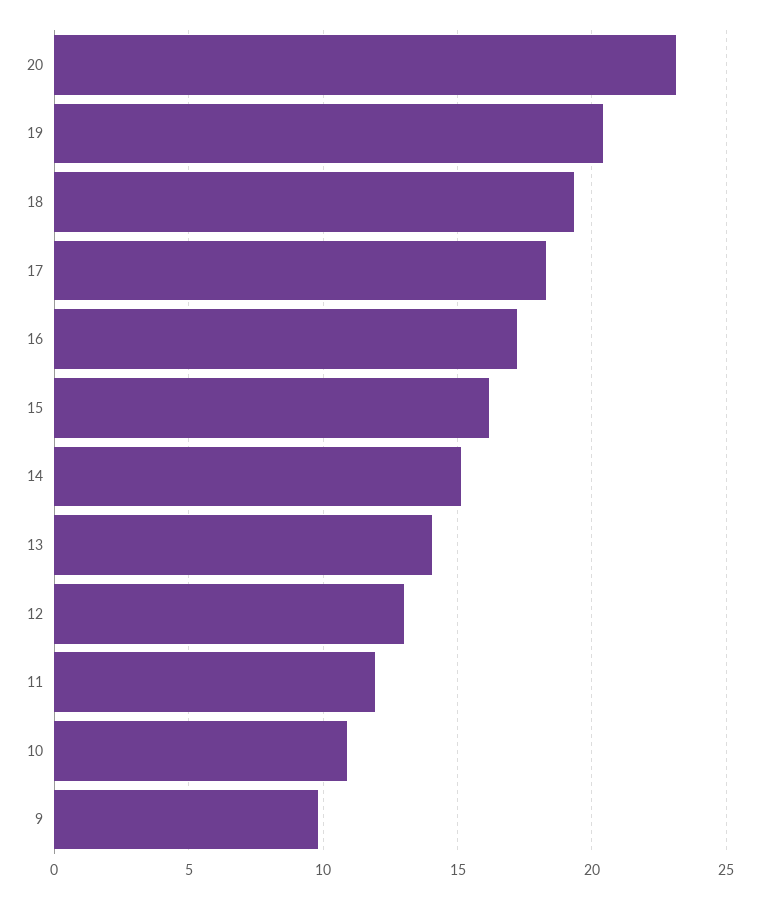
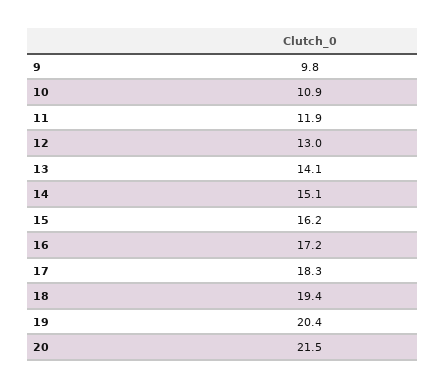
20: 23 -> 21.5

